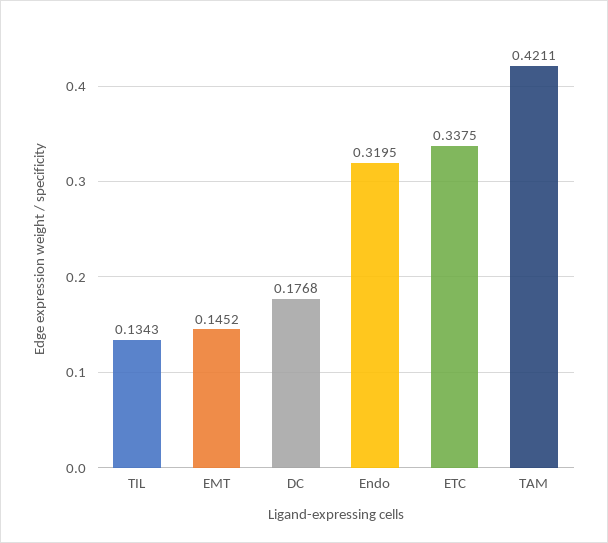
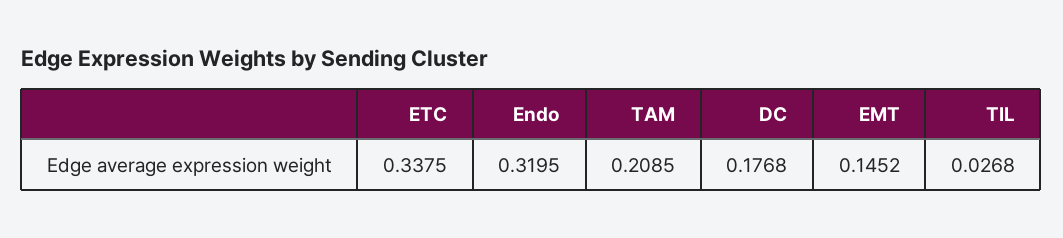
TIL: 0.1343 -> 0.0268
TAM: 0.4211 -> 0.2085

